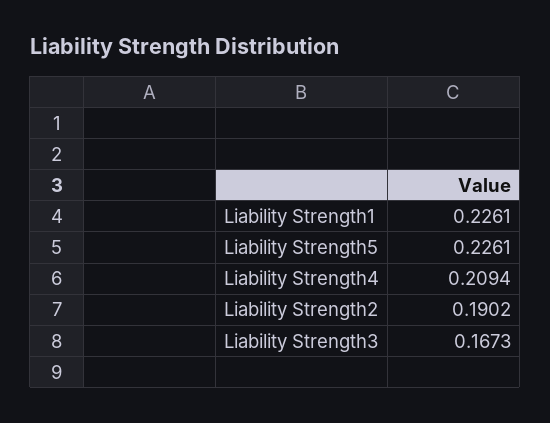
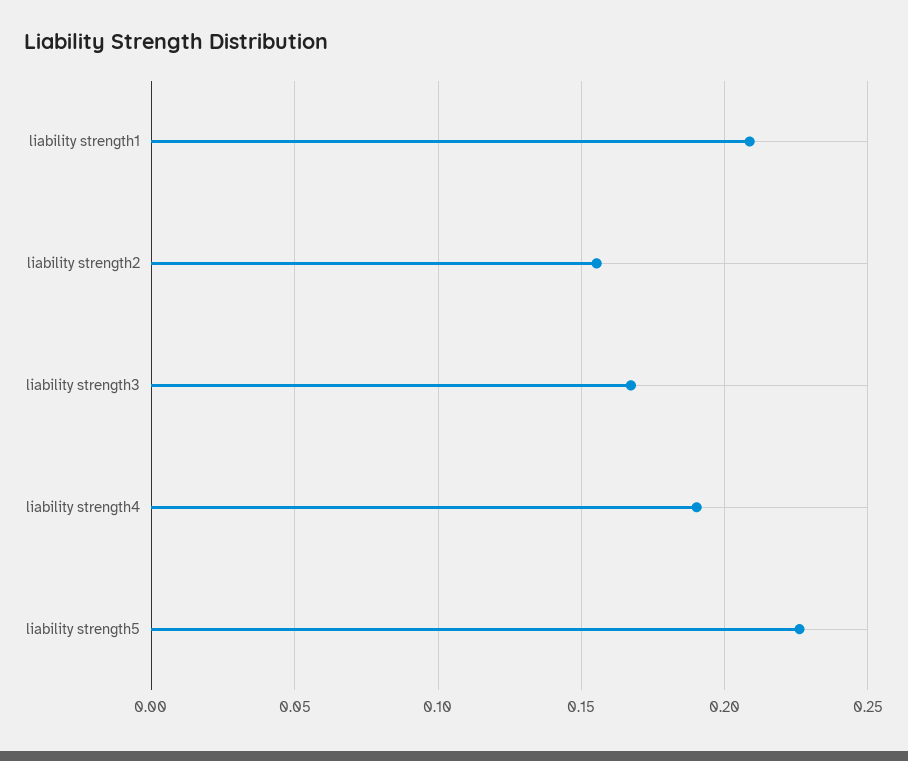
Liability Strength1: 0.2261 -> 0.21
Liability Strength4: 0.2094 -> 0.19
Liability Strength2: 0.1902 -> 0.155

